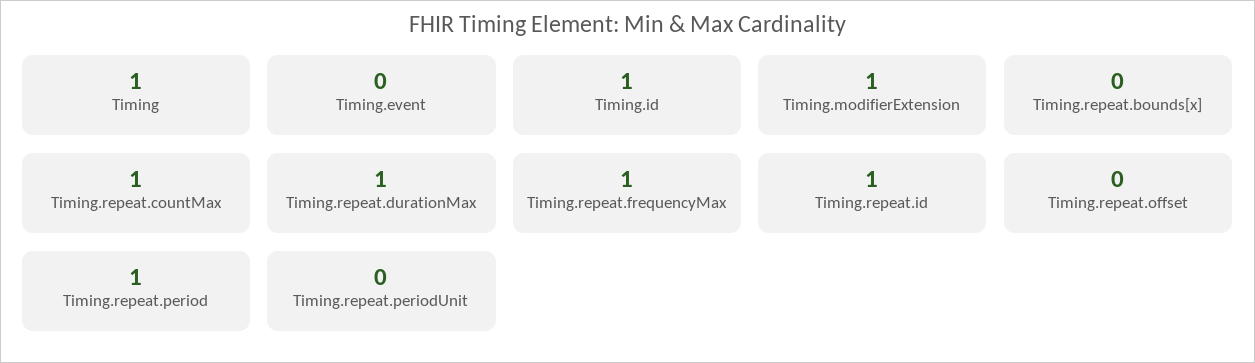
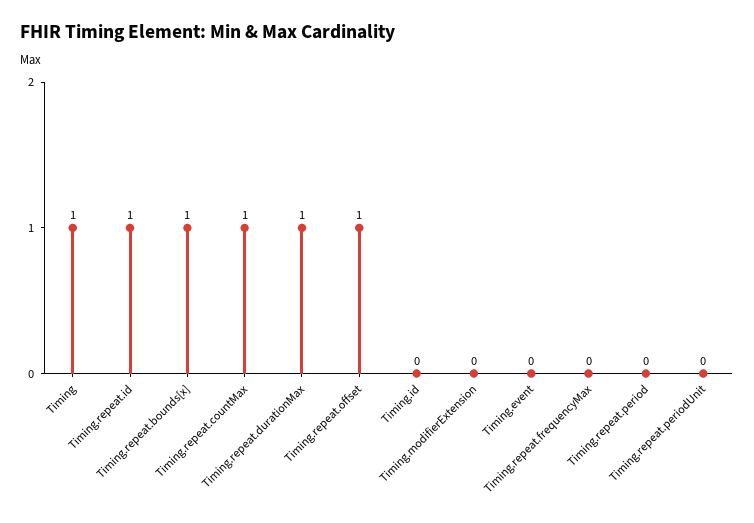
Timing.id: 1 -> 0
Timing.modifierExtension: 1 -> 0
Timing.repeat.bounds[x]: 0 -> 1
Timing.repeat.frequencyMax: 1 -> 0
Timing.repeat.offset: 0 -> 1
Timing.repeat.period: 1 -> 0

